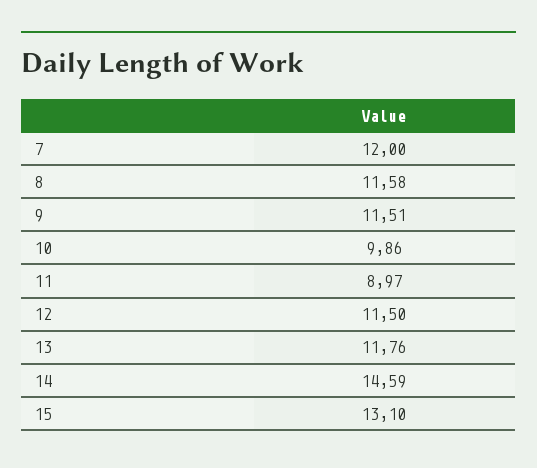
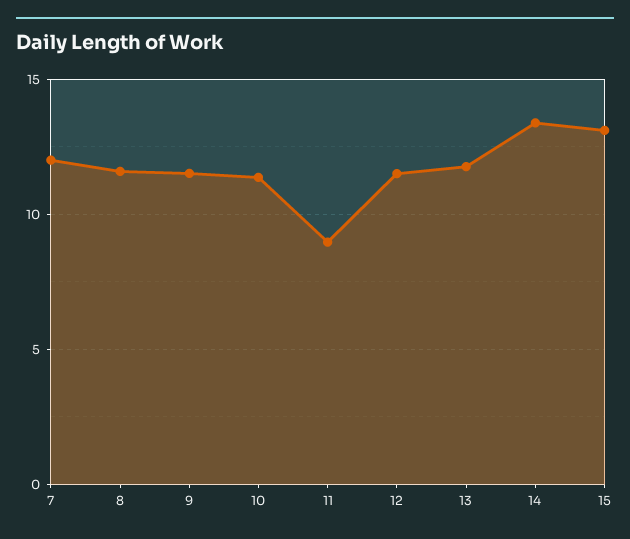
10: 9.86 -> 11.5
14: 14.59 -> 13.5

